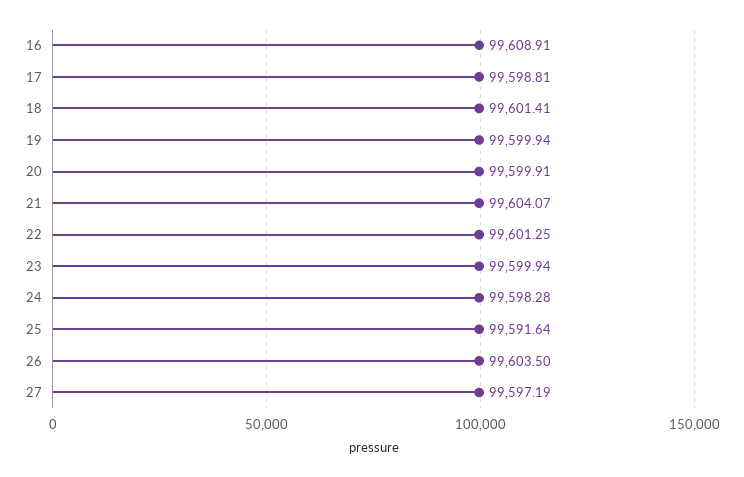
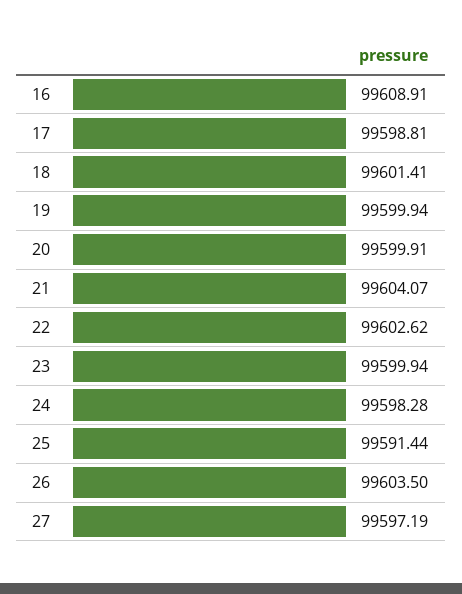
22: 99601.25 -> 99602.62
25: 99591.64 -> 99591.44

